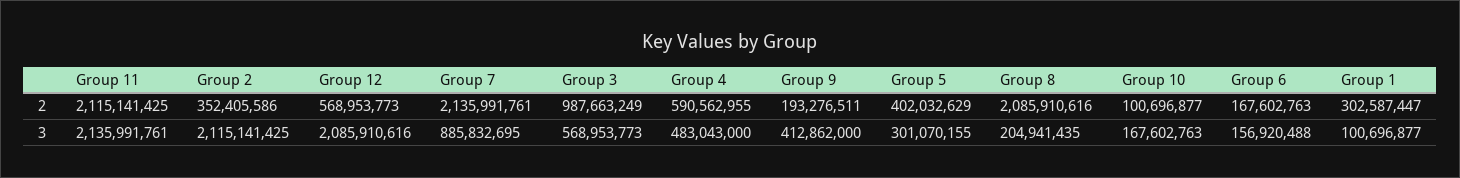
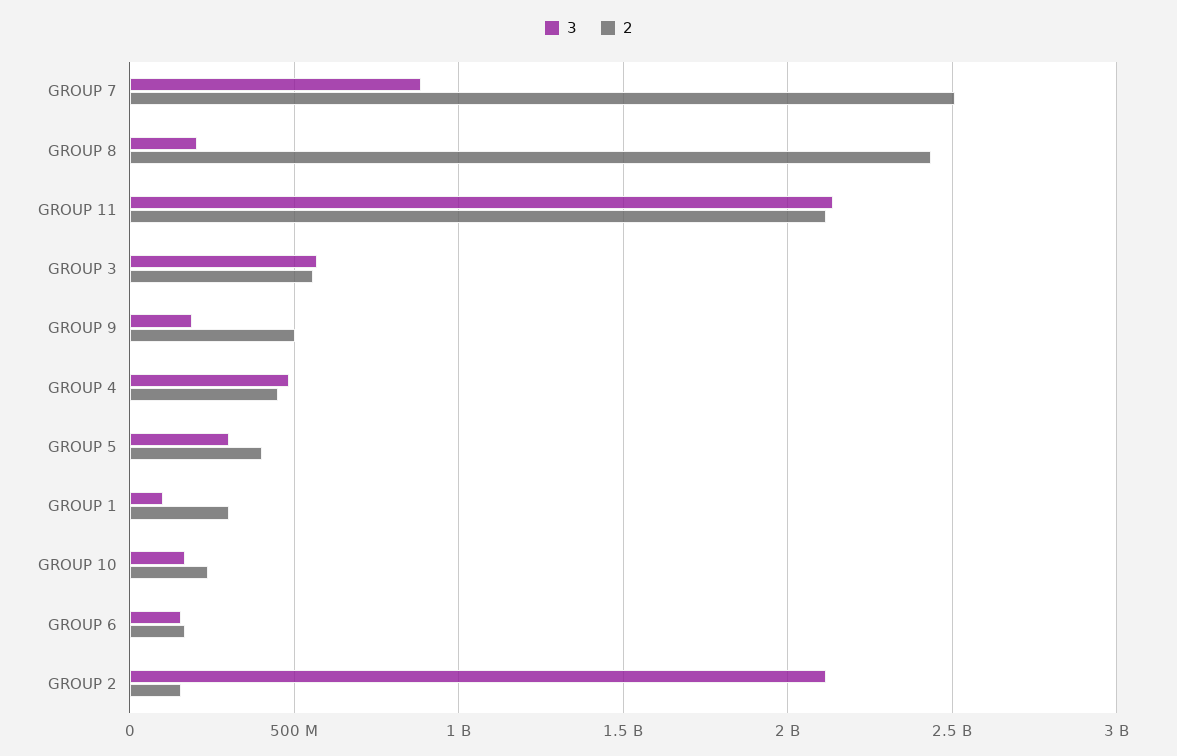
2, Group 2: 352405586 -> 150000000
2, Group 12: 568953773 -> none
2, Group 7: 2135991761 -> 2500000000
2, Group 3: 987663249 -> 550000000
2, Group 4: 590562955 -> 450000000
2, Group 9: 193276511 -> 500000000
2, Group 8: 2085910616 -> 2450000000
2, Group 10: 100696877 -> 250000000
3, Group 12: 2085910616 -> none
3, Group 9: 412862000 -> 200000000

